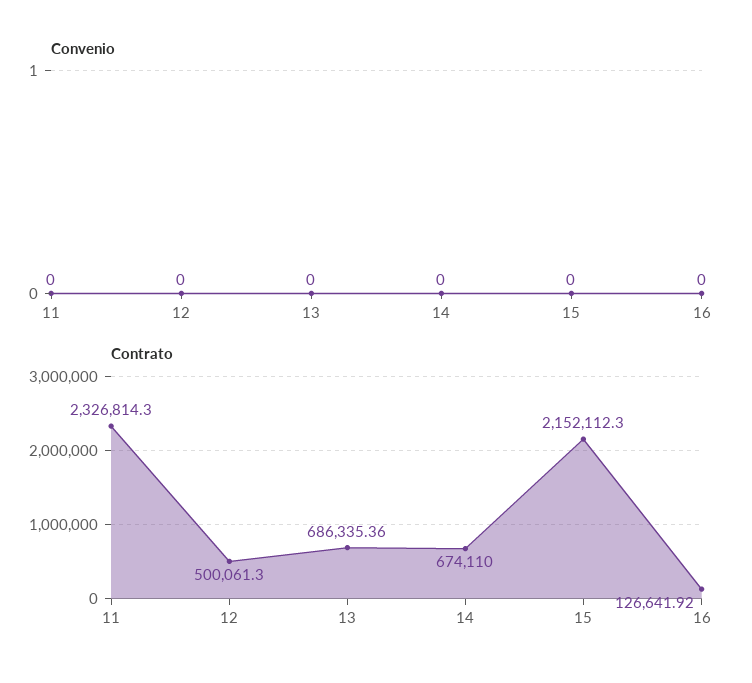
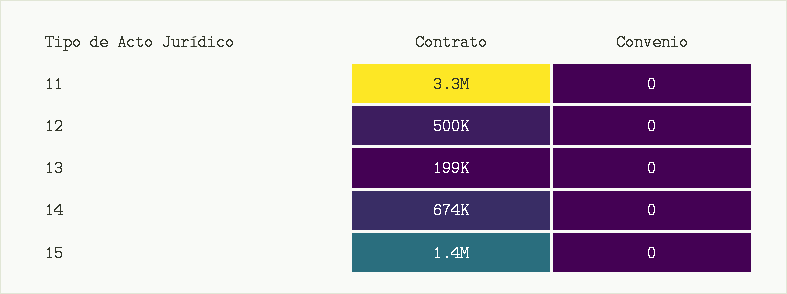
Convenio, 16: 0 -> none
Contrato, 11: 2326814.3 -> 3300000
Contrato, 13: 686335.36 -> 199000
Contrato, 15: 2152112.3 -> 1400000
Contrato, 16: 126641.92 -> none

